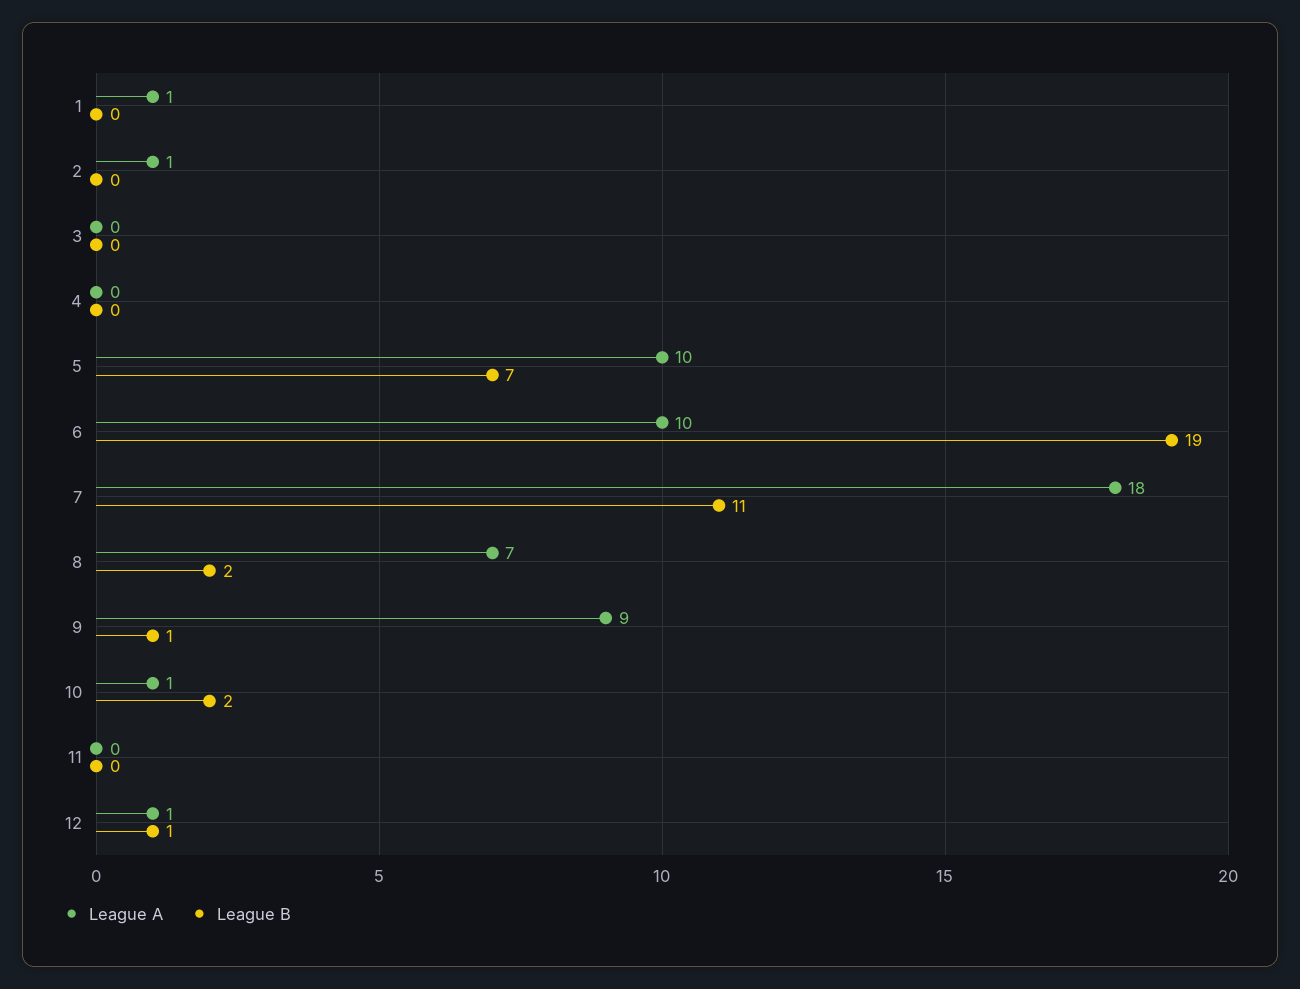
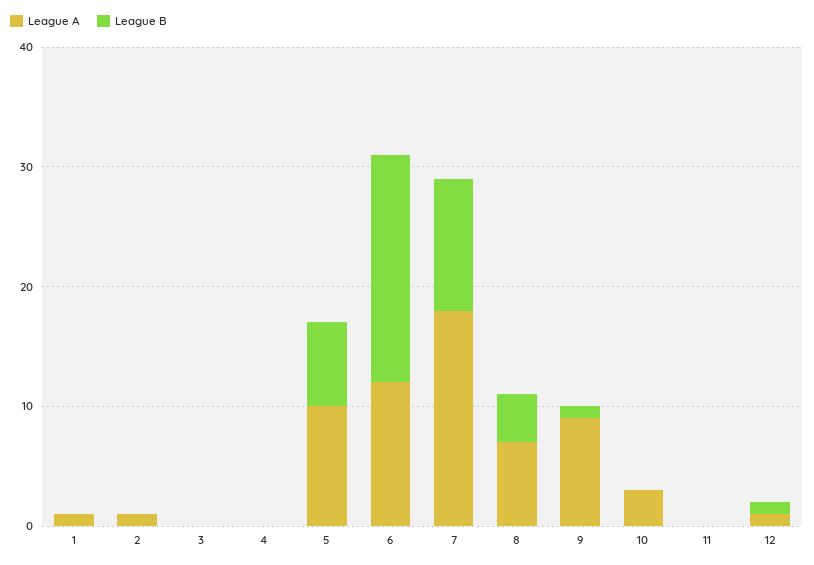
League A, 6: 10 -> 12
League B, 8: 2 -> 4
League A, 10: 1 -> 3
League B, 10: 2 -> 0

